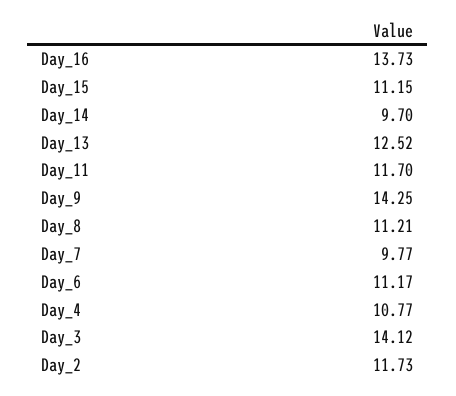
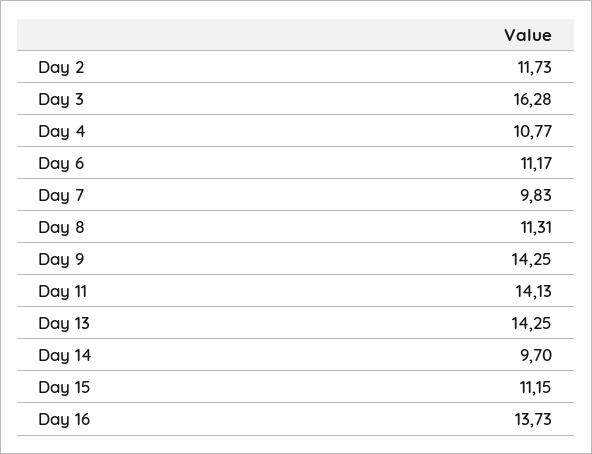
Day_13: 12.52 -> 14.25
Day_11: 11.7 -> 14.13
Day_8: 11.21 -> 11.31
Day_7: 9.77 -> 9.83
Day_3: 14.12 -> 16.28

